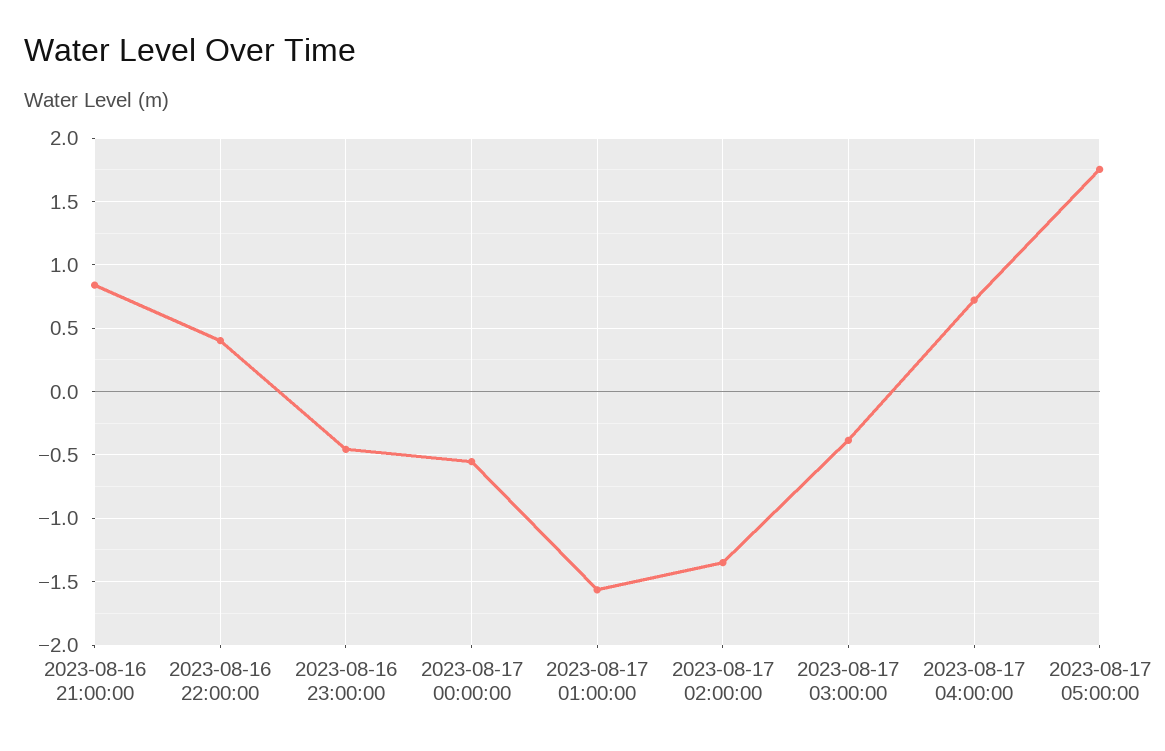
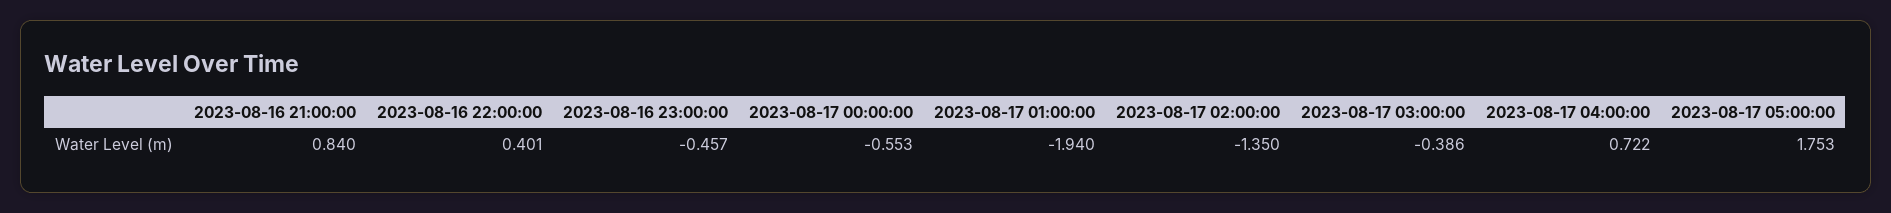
2023-08-17 01:00:00: -1.55 -> -1.94

